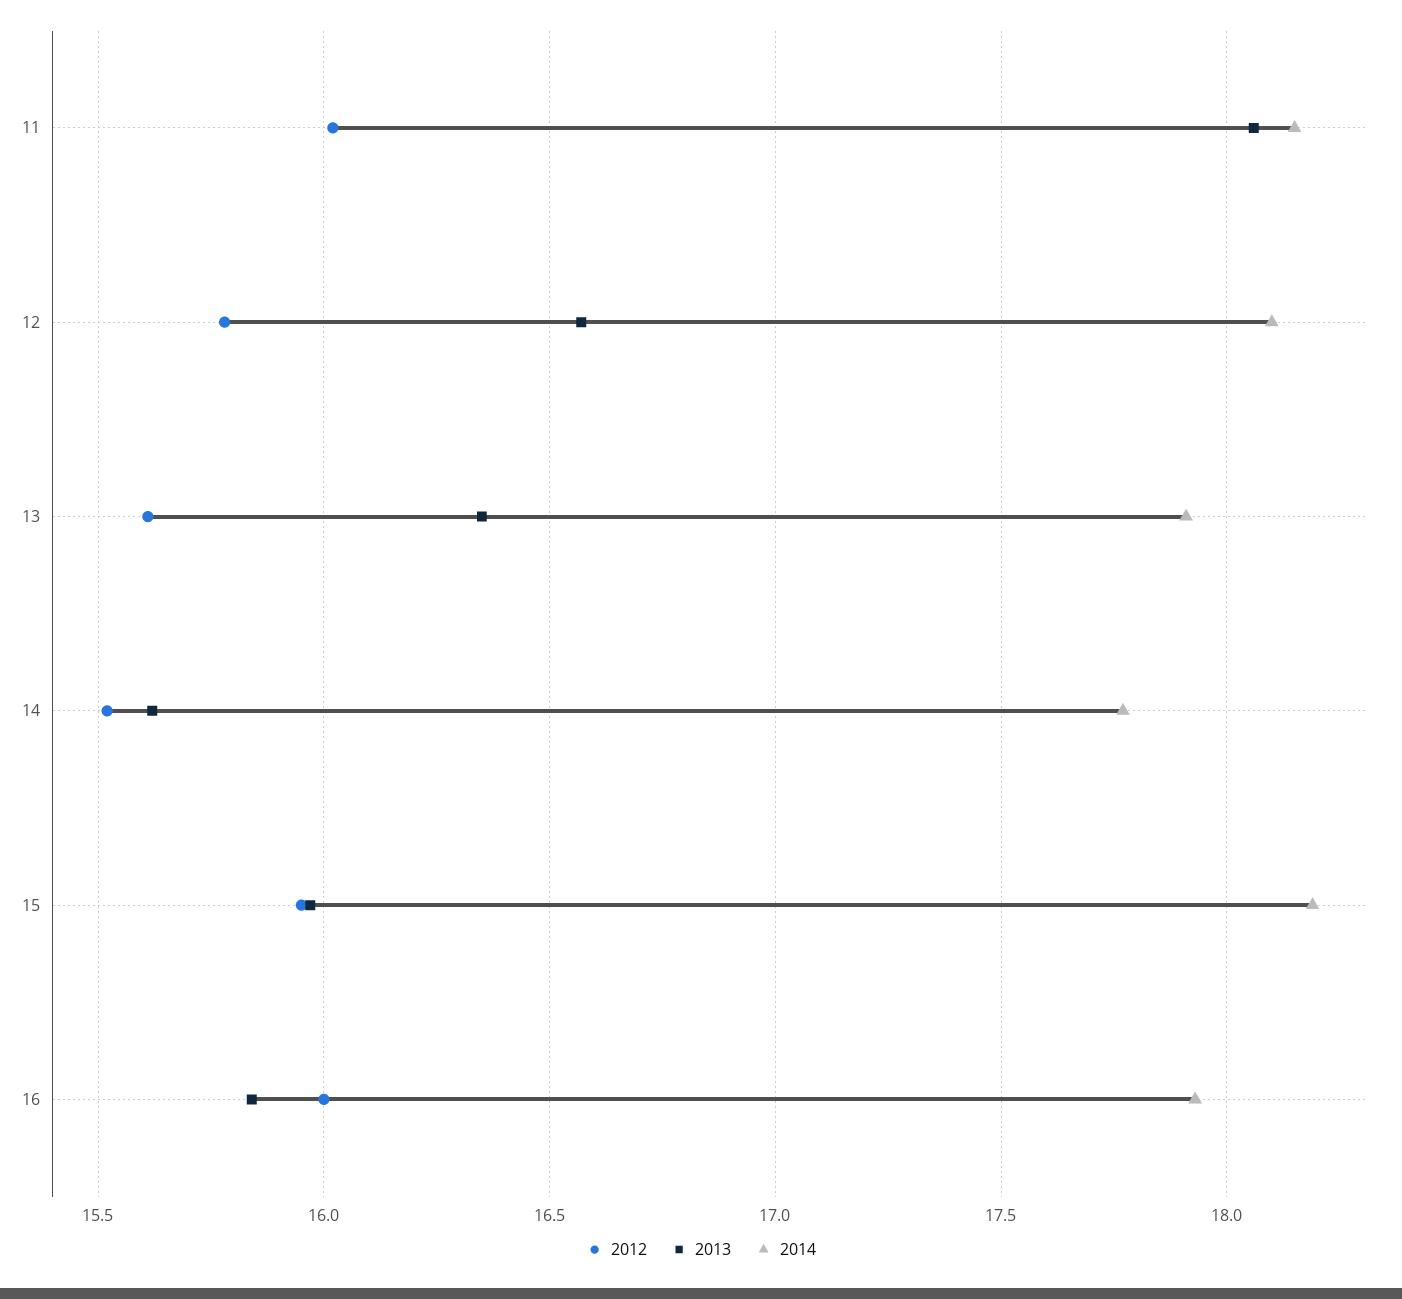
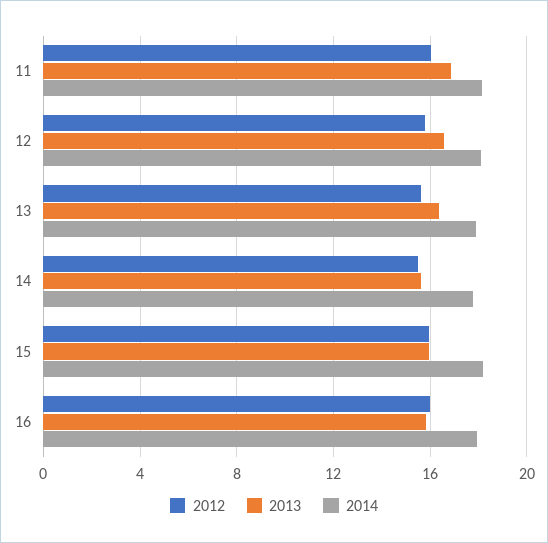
2013, 11: 18.05 -> 17

